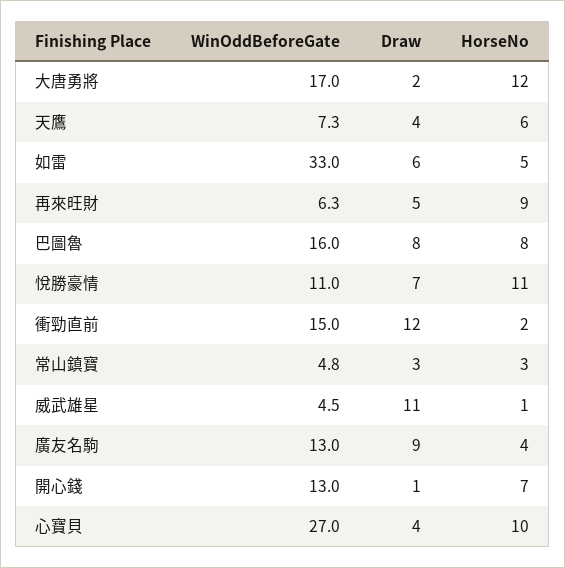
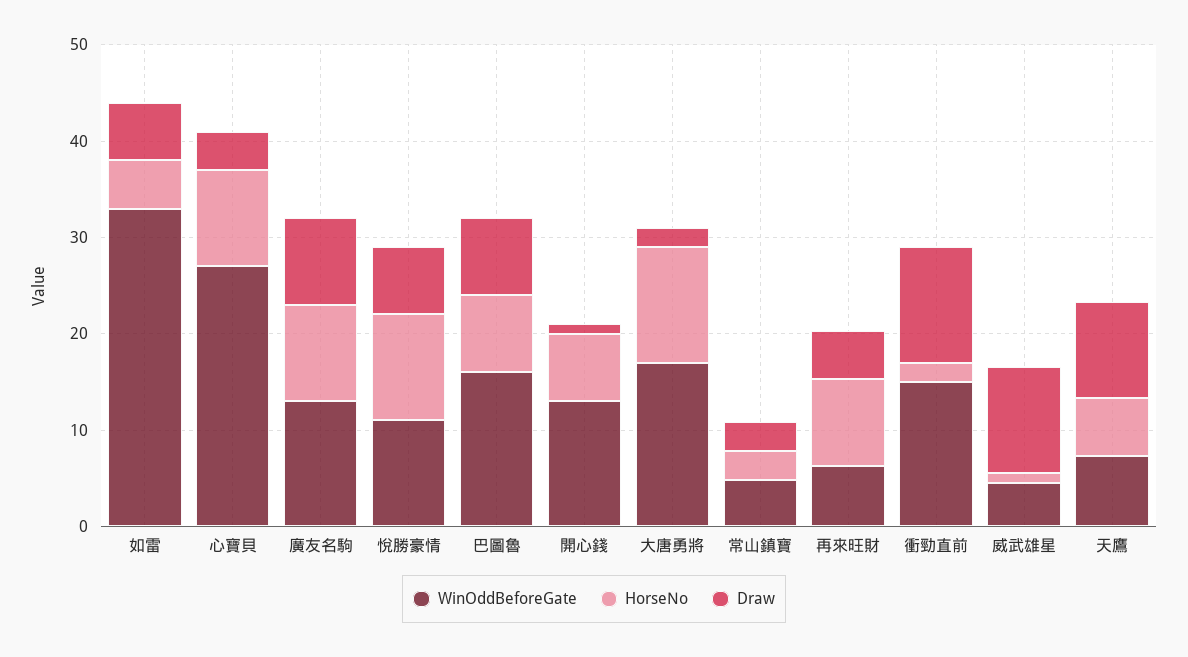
Draw, 天鷹: 4 -> 10
HorseNo, 廣友名駒: 4 -> 10

